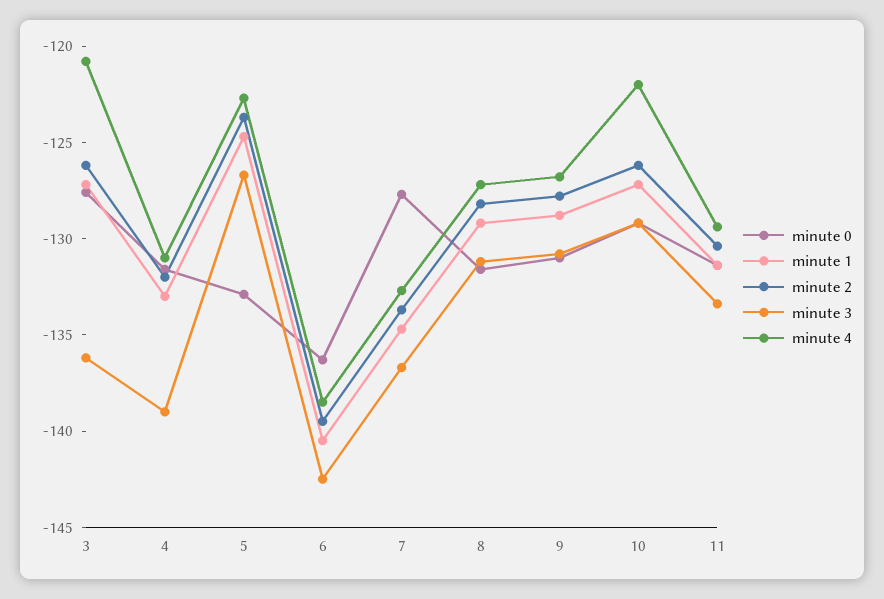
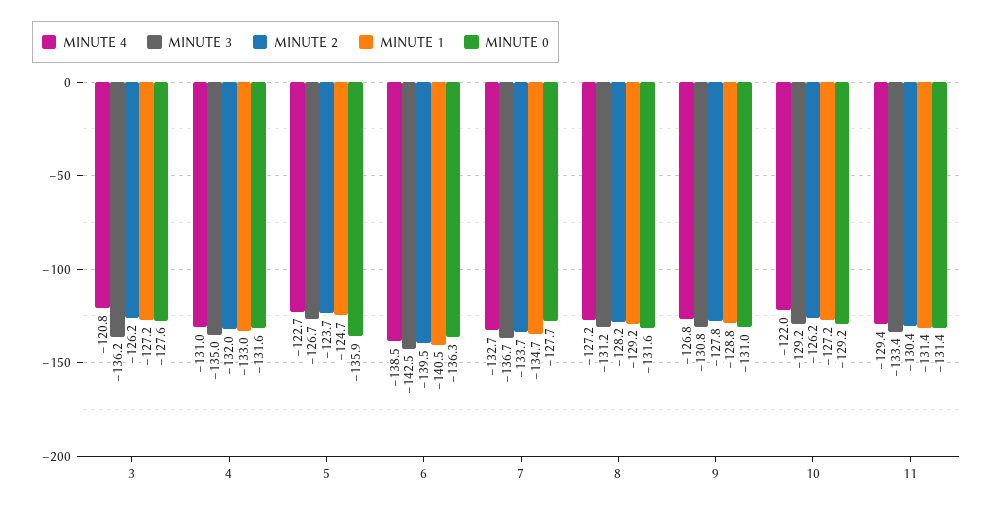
minute 3, 4: -139 -> -135
minute 0, 5: -133 -> -135.9

